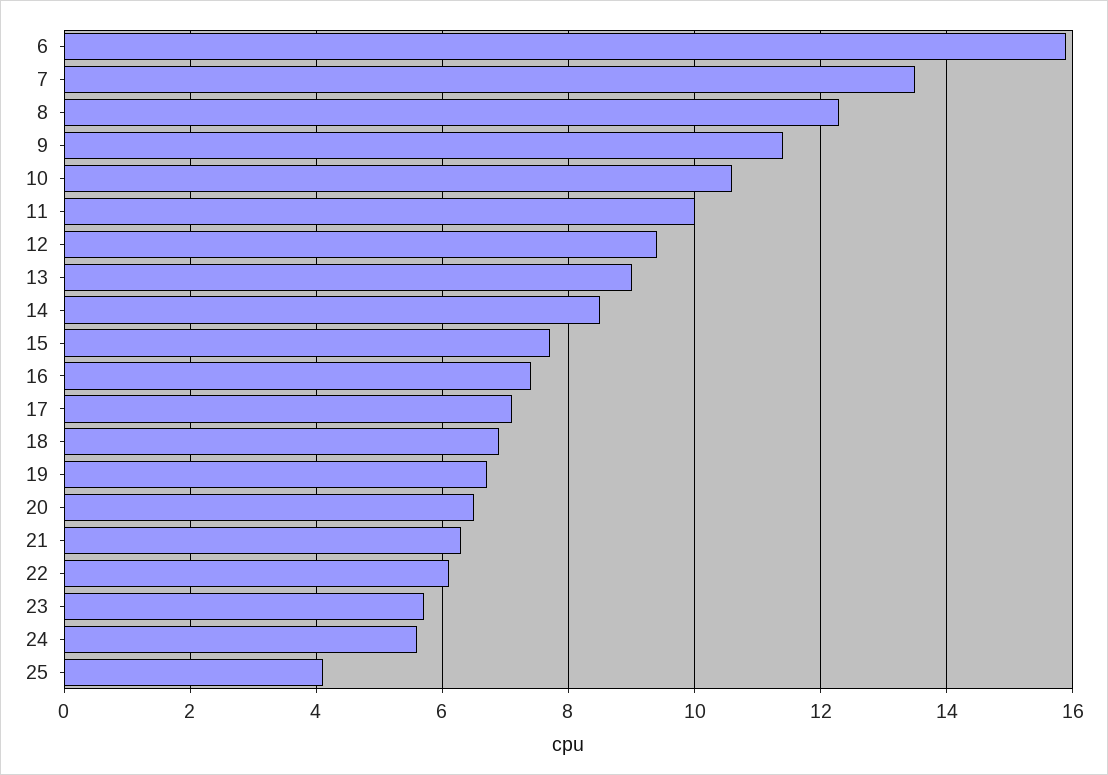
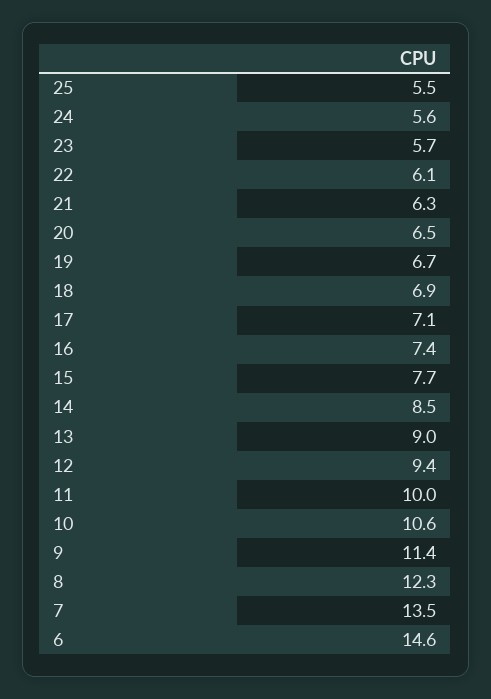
6: 16 -> 14.6
25: 4 -> 5.5

